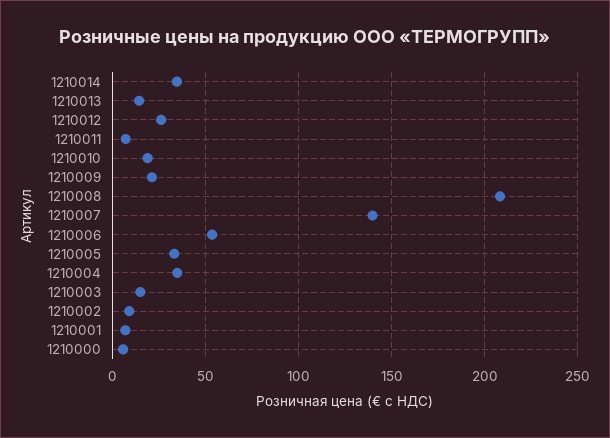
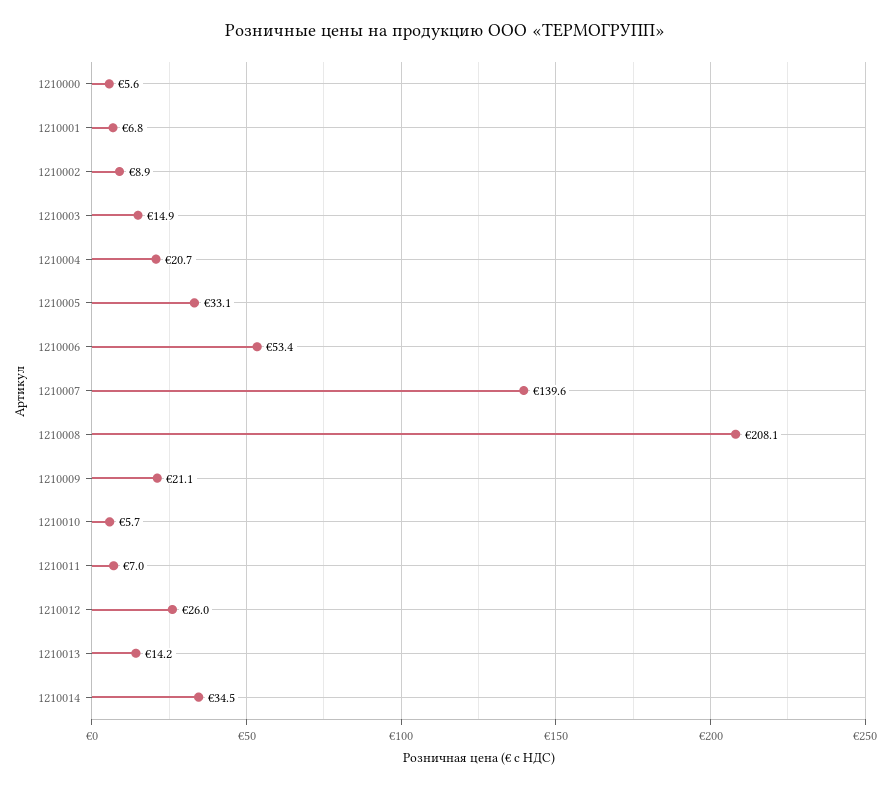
1210010: 20 -> 5.7
1210004: 35 -> 20.7

